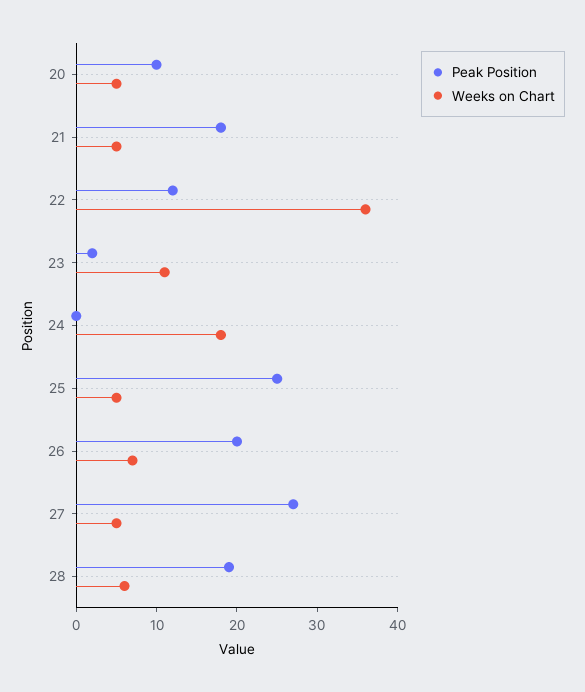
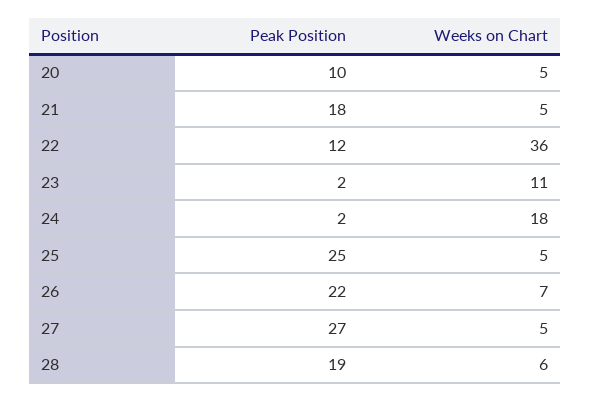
Peak Position, 24: 0 -> 2
Peak Position, 26: 20 -> 22

